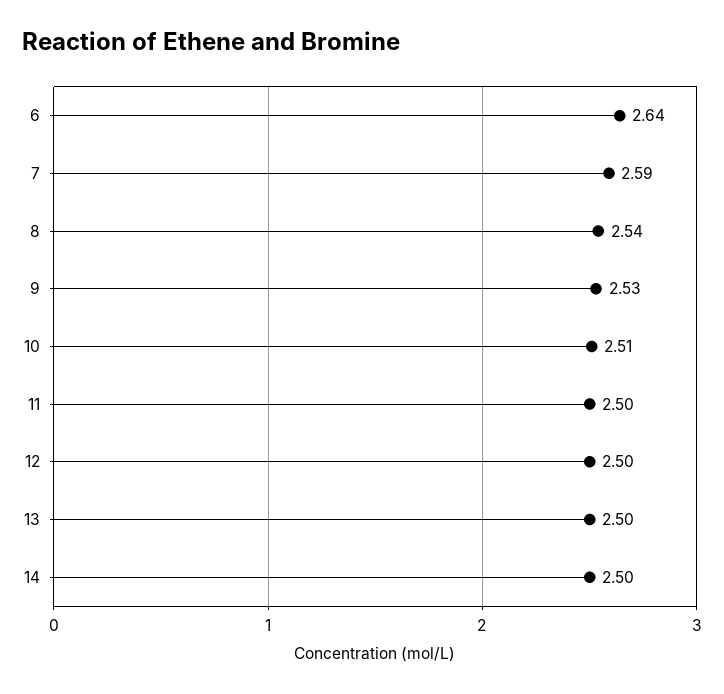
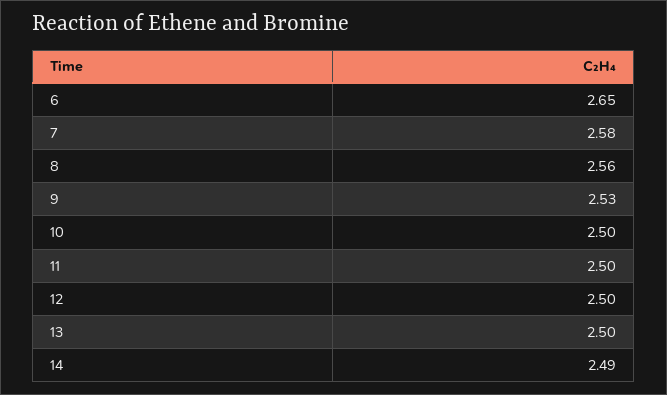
6: 2.64 -> 2.65
7: 2.59 -> 2.58
8: 2.54 -> 2.56
10: 2.51 -> 2.5
14: 2.5 -> 2.49

